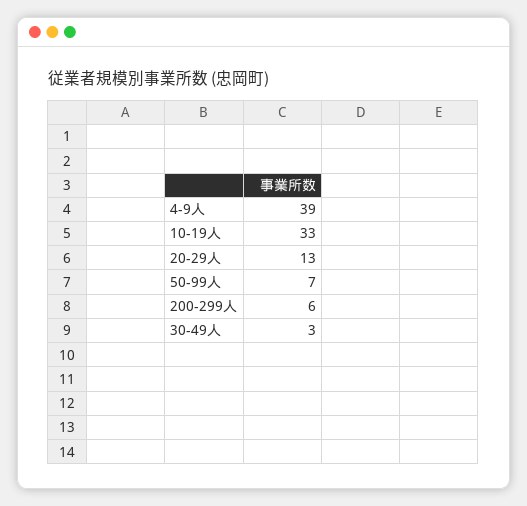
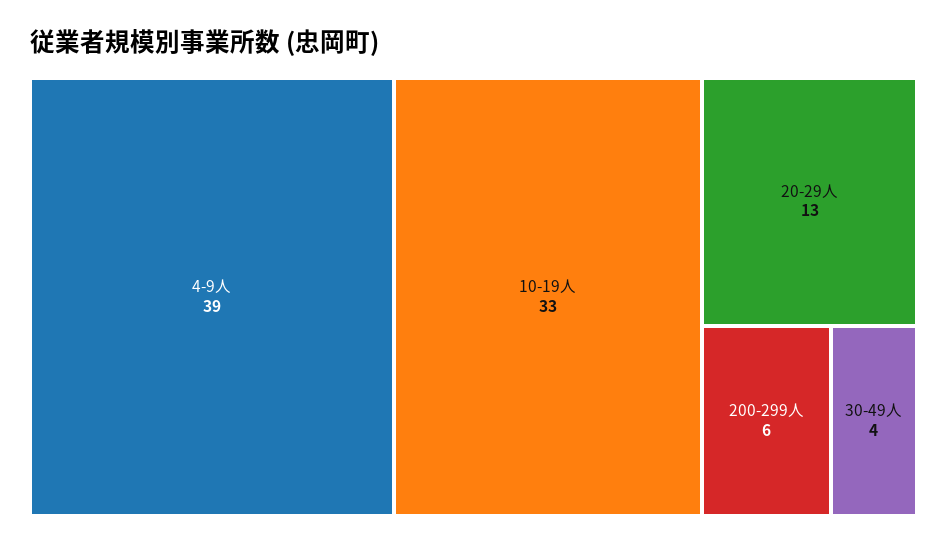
50-99人: 7 -> none
30-49人: 3 -> 4

